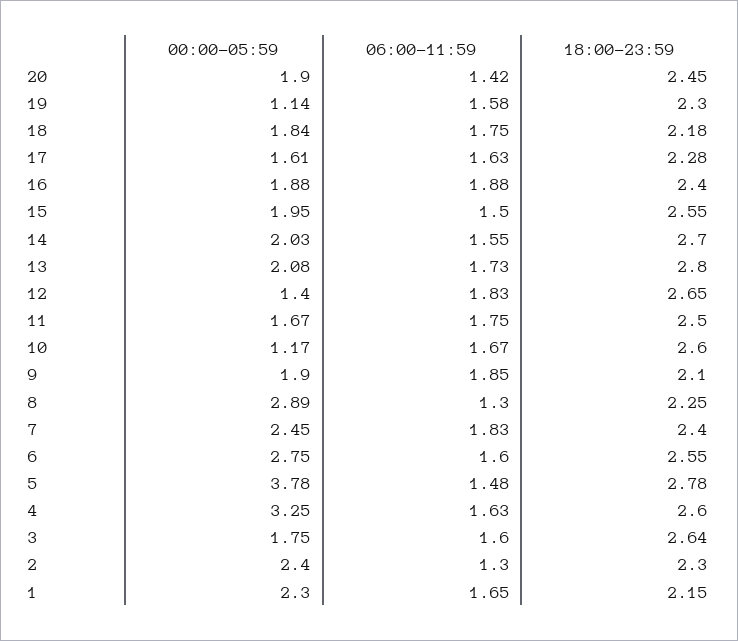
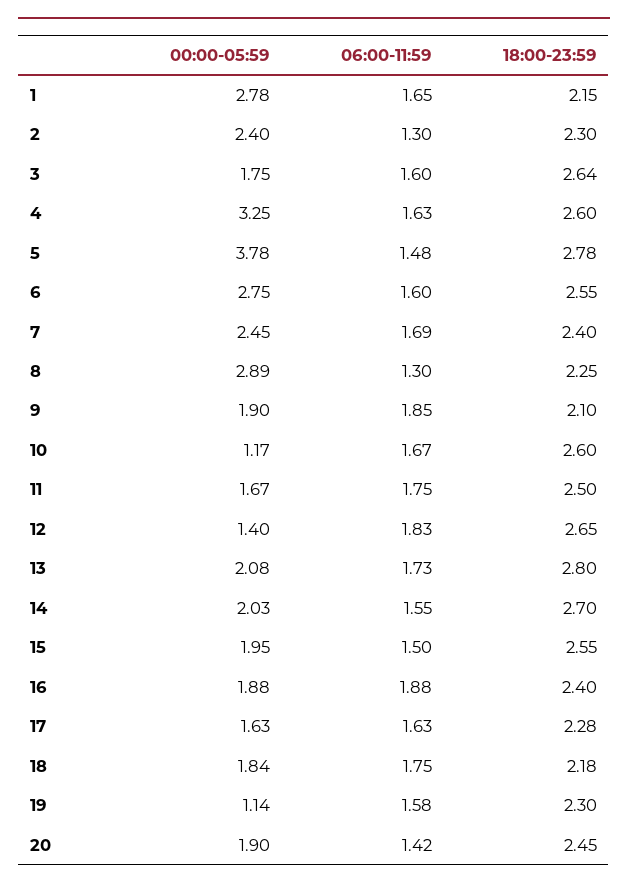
00:00-05:59, 17: 1.61 -> 1.63
06:00-11:59, 7: 1.83 -> 1.69
00:00-05:59, 1: 2.3 -> 2.78

